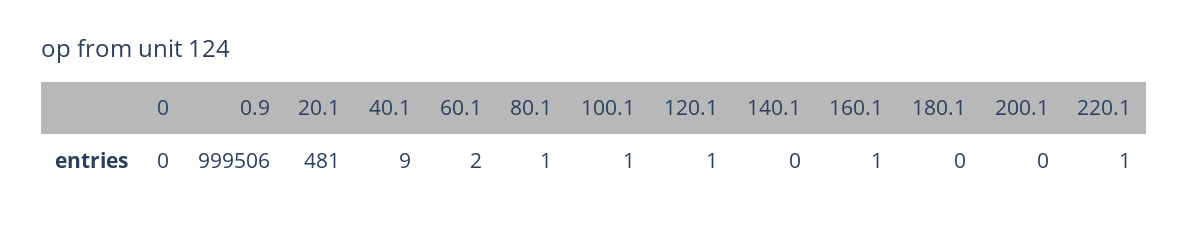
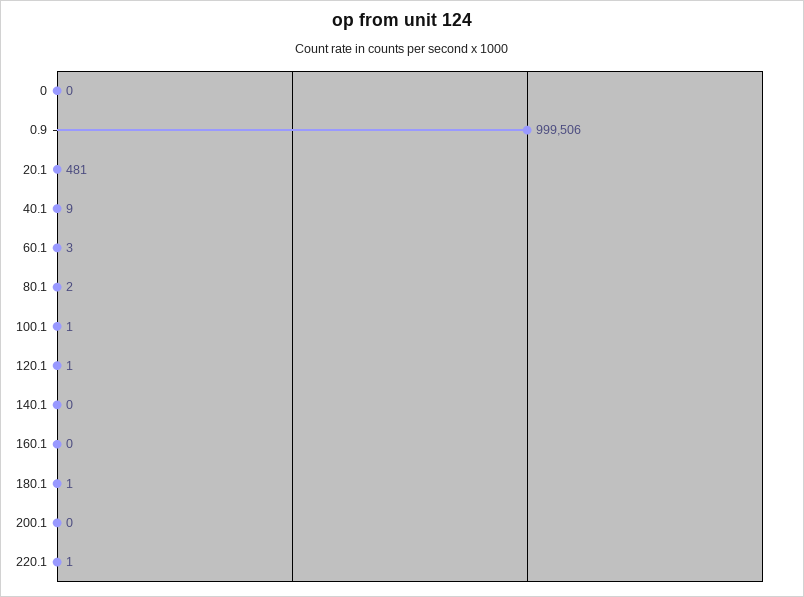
60.1: 2 -> 3
80.1: 1 -> 2
160.1: 1 -> 0
180.1: 0 -> 1

